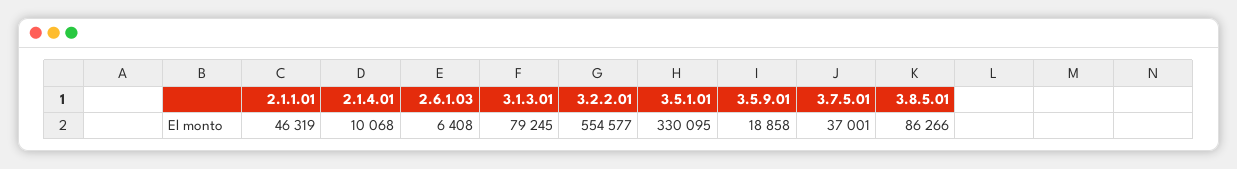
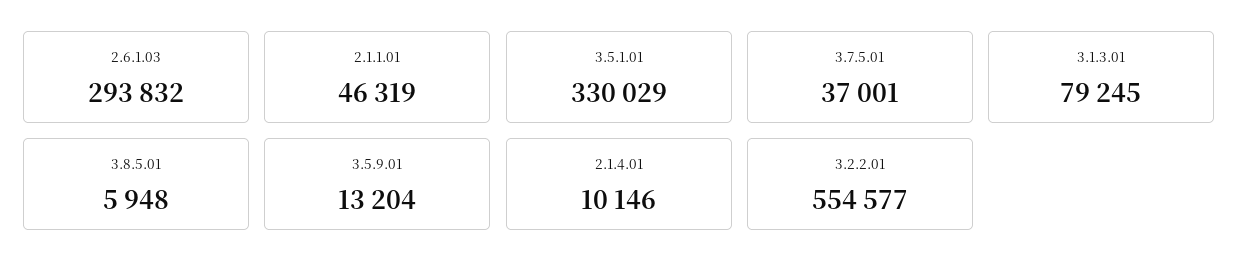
2.1.4.01: 10068 -> 10146
2.6.1.03: 6408 -> 293832
3.5.1.01: 330095 -> 330029
3.5.9.01: 18858 -> 13204
3.8.5.01: 86266 -> 5948

